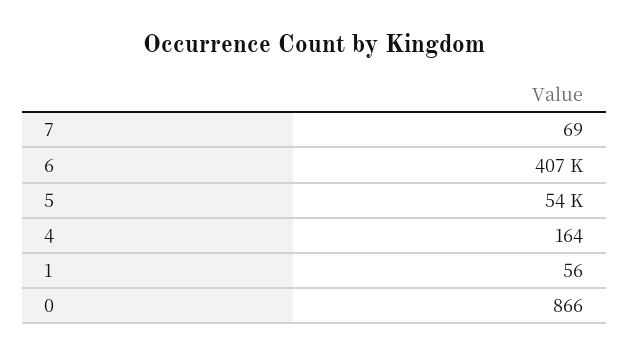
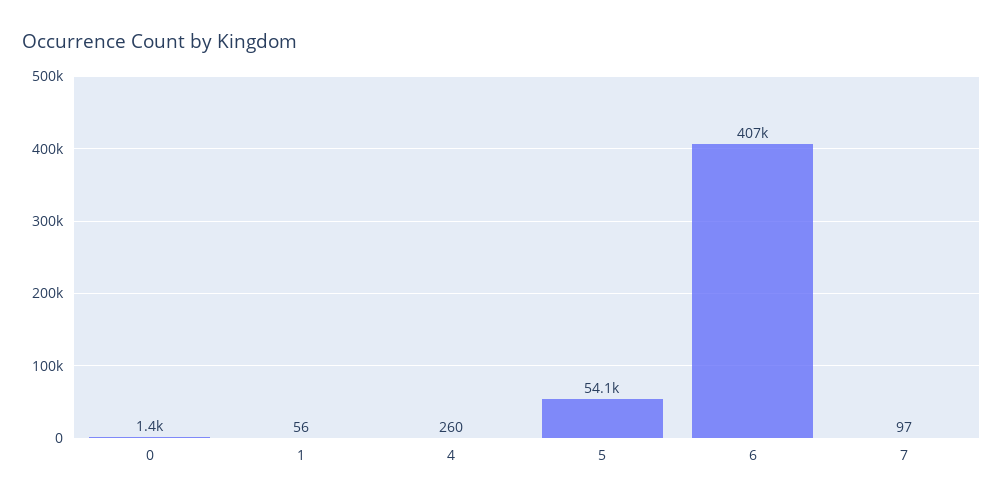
7: 69 -> 97
4: 164 -> 260
0: 866 -> 1400

